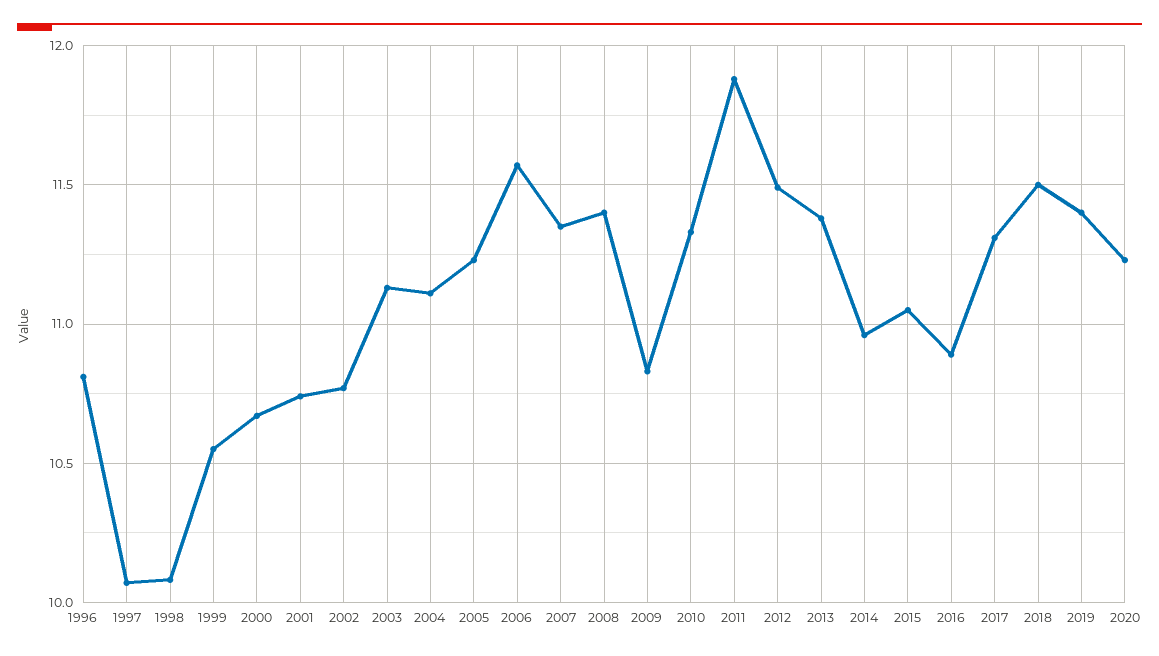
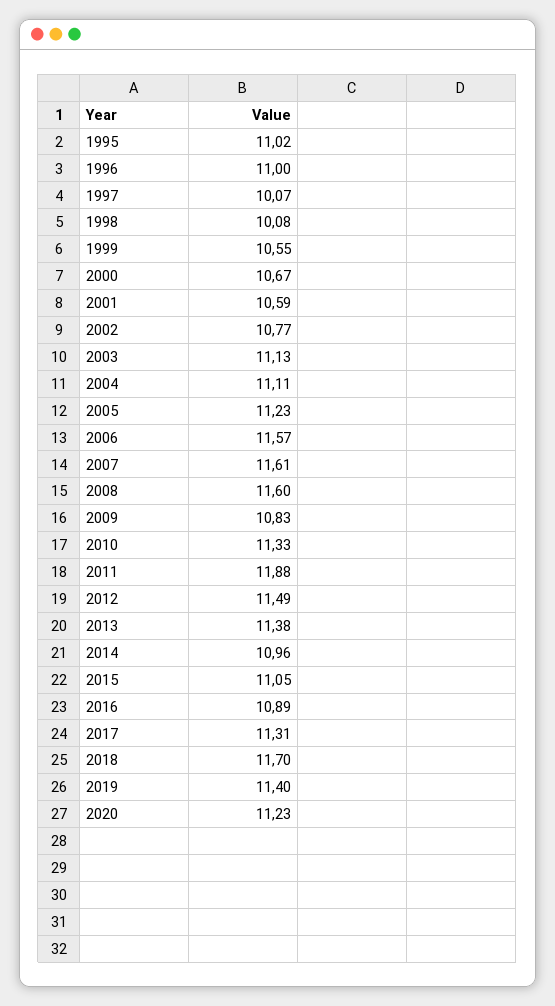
1996: 10.8 -> 11
2001: 10.75 -> 10.59
2007: 11.35 -> 11.61
2008: 11.4 -> 11.6
2018: 11.5 -> 11.7
1995: none -> 11.02

